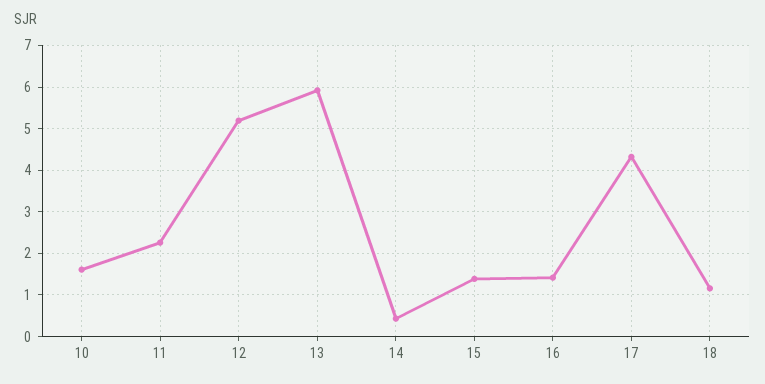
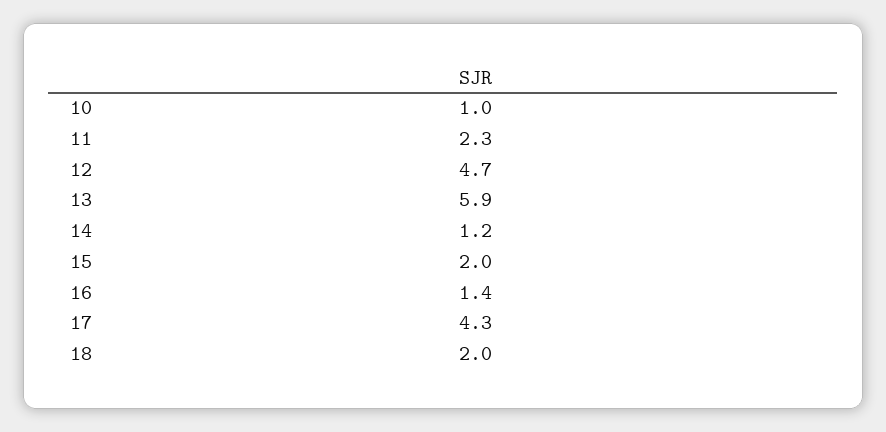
10: 1.6 -> 1
12: 5.2 -> 4.7
14: 0.4 -> 1.2
15: 1.4 -> 2
18: 1.2 -> 2

